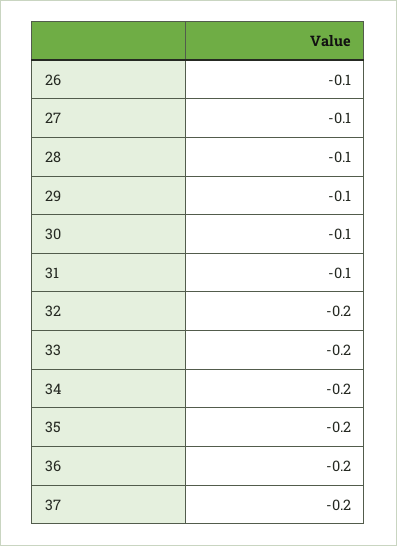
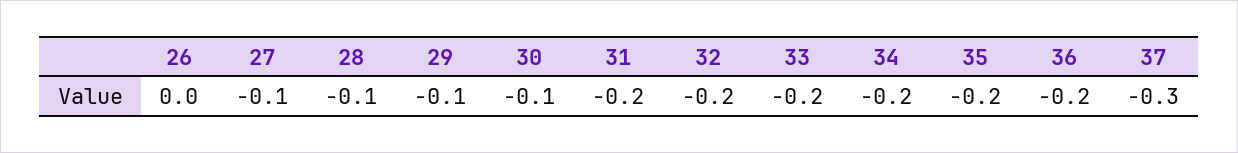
26: -0.1 -> 0
31: -0.1 -> -0.2
37: -0.2 -> -0.3

